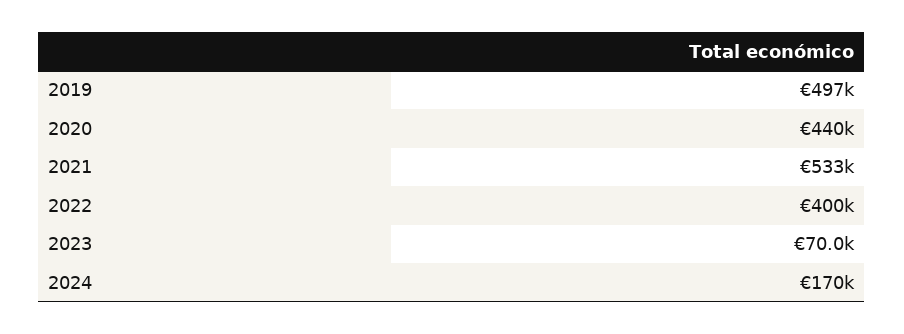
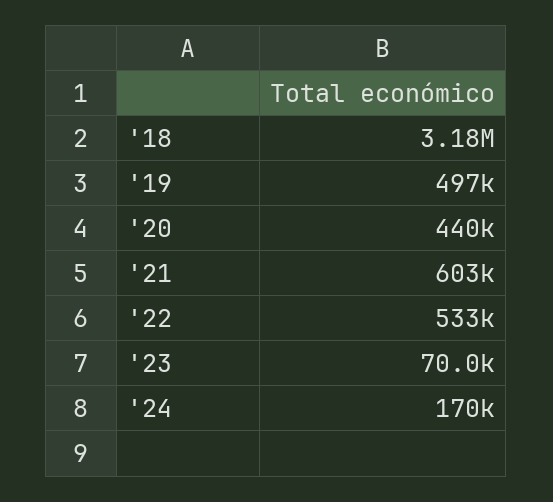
2021: 533000 -> 603000
2022: 400000 -> 533000
'18: none -> 3180000

